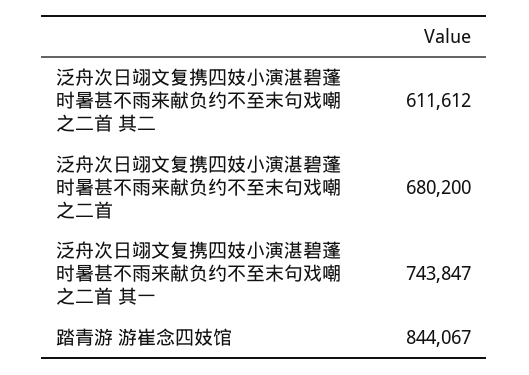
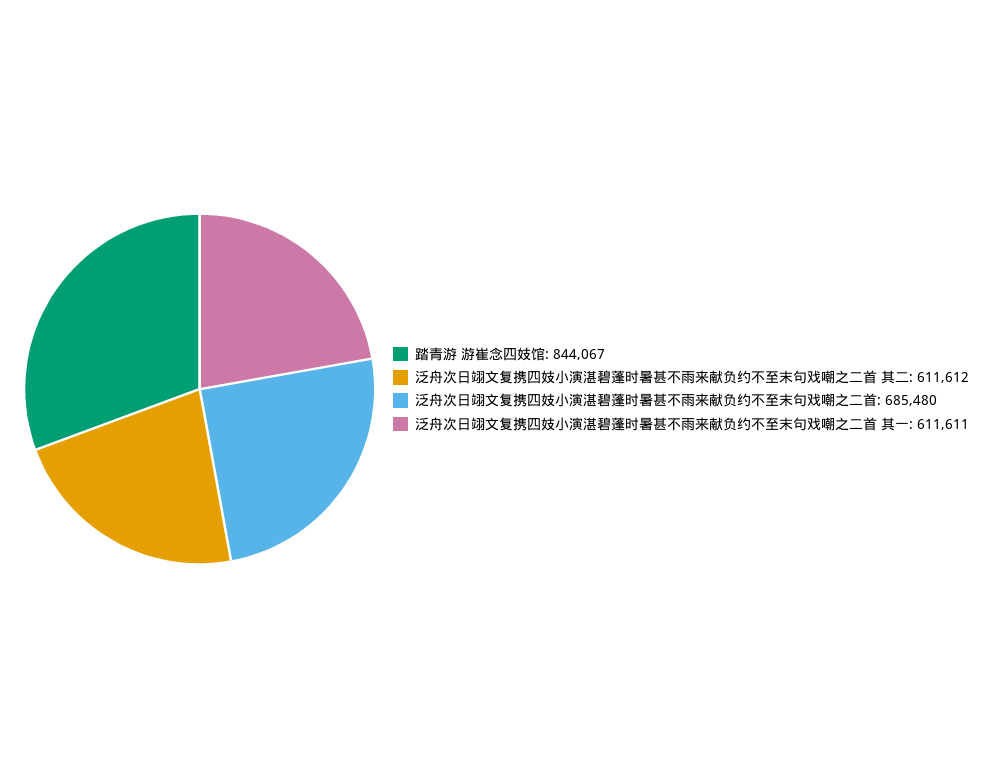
泛舟次日翊文复携四妓小演湛碧蓬时暑甚不雨来献负约不至末句戏嘲之二首: 680200 -> 685480
泛舟次日翊文复携四妓小演湛碧蓬时暑甚不雨来献负约不至末句戏嘲之二首 其一: 743847 -> 611611

